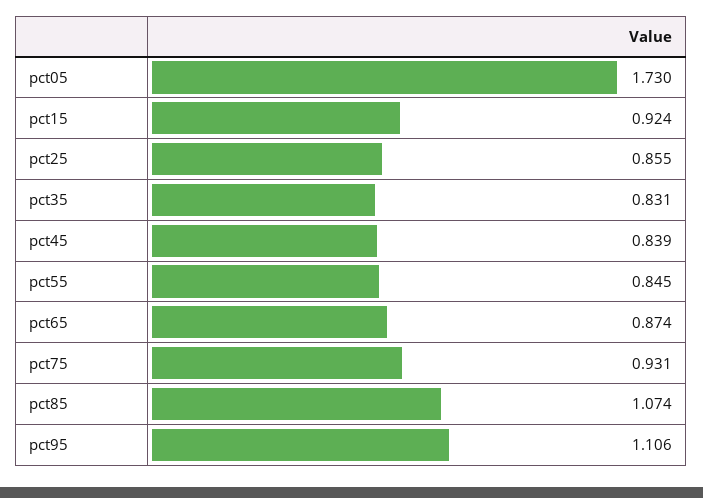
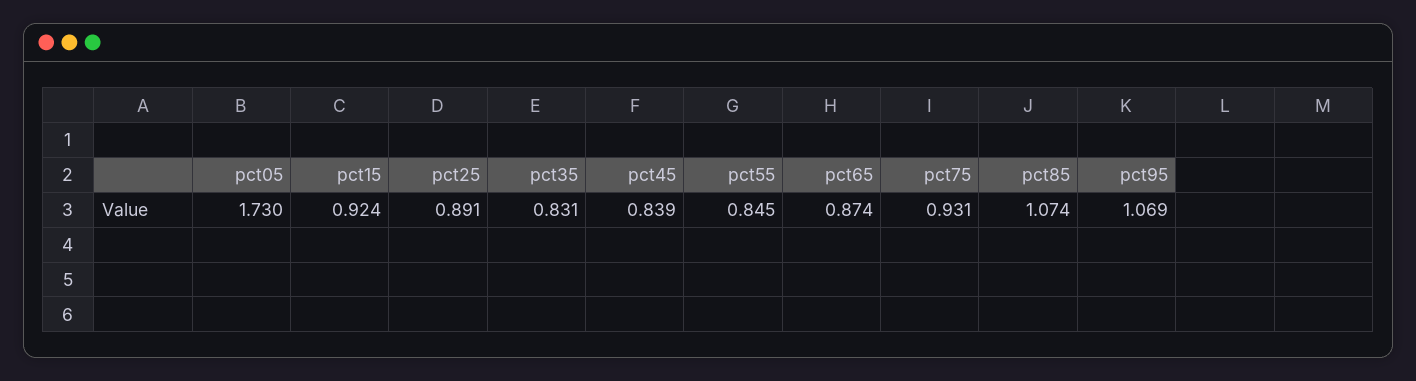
pct25: 0.855 -> 0.891
pct95: 1.106 -> 1.069

